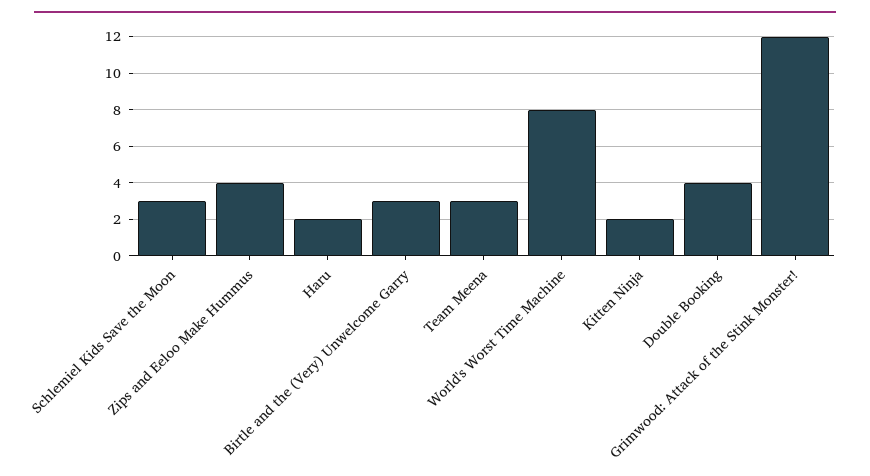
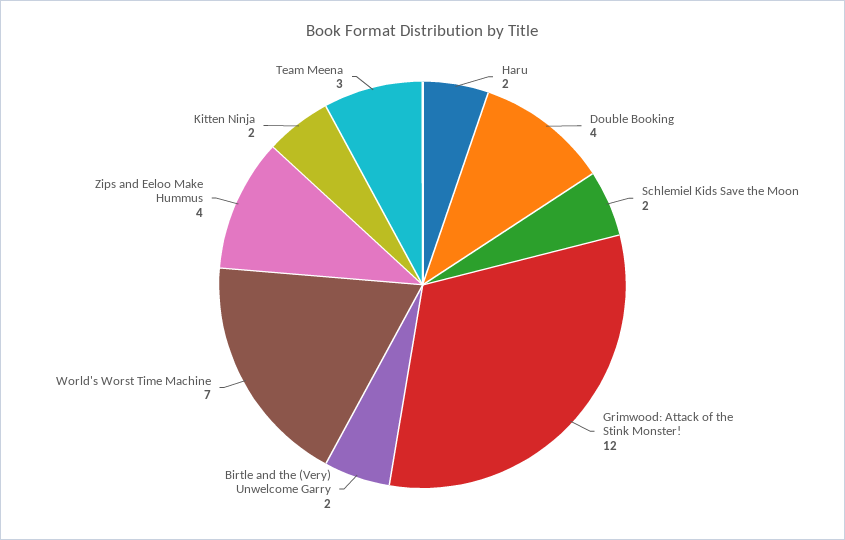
Schlemiel Kids Save the Moon: 3 -> 2
Birtle and the (Very) Unwelcome Garry: 3 -> 2
World's Worst Time Machine: 8 -> 7

